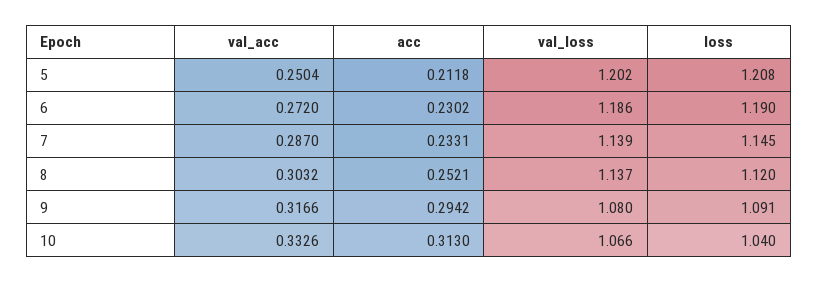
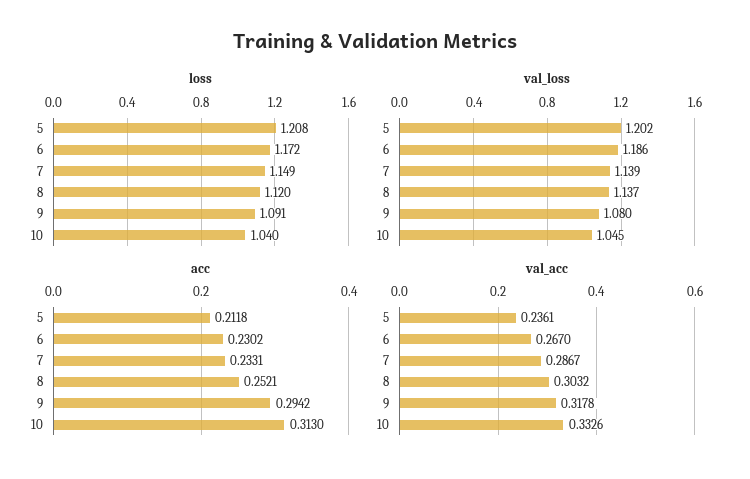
val_acc, 5: 0.2504 -> 0.2361
val_acc, 6: 0.272 -> 0.267
loss, 6: 1.19 -> 1.172
val_acc, 7: 0.287 -> 0.2867
loss, 7: 1.145 -> 1.149
val_acc, 9: 0.3166 -> 0.3178
val_loss, 10: 1.066 -> 1.045

